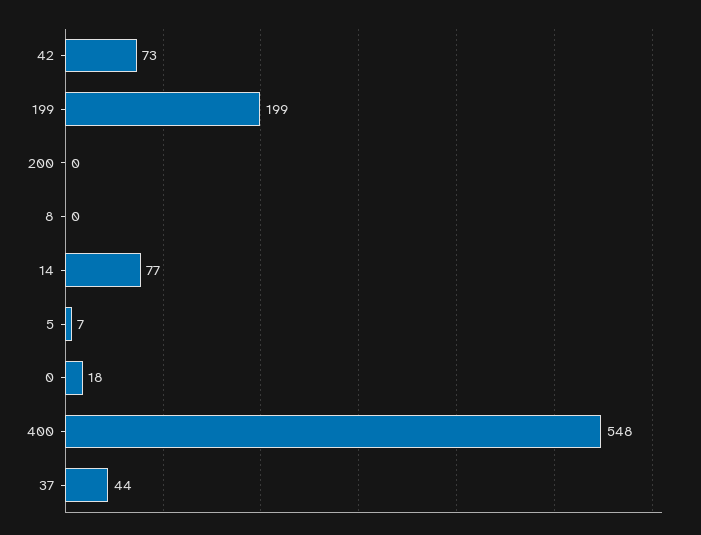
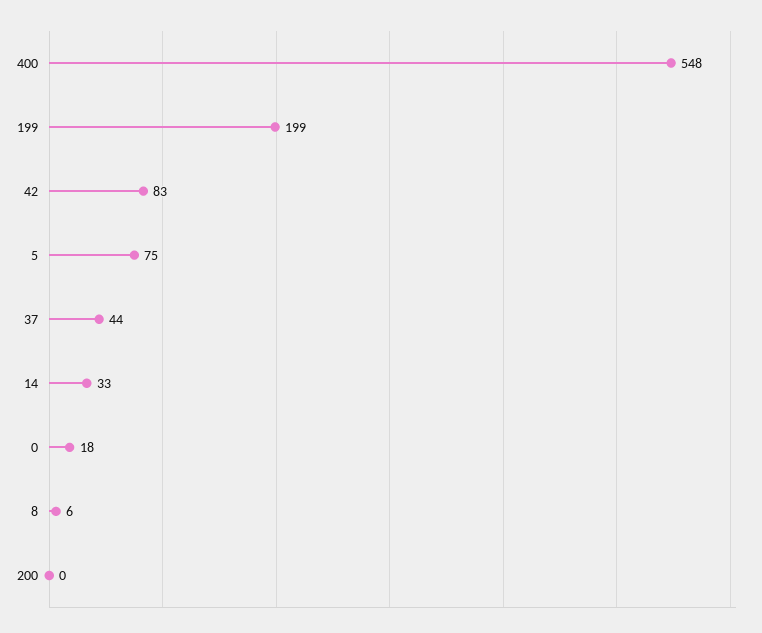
42: 73 -> 83
8: 0 -> 6
14: 77 -> 33
5: 7 -> 75

